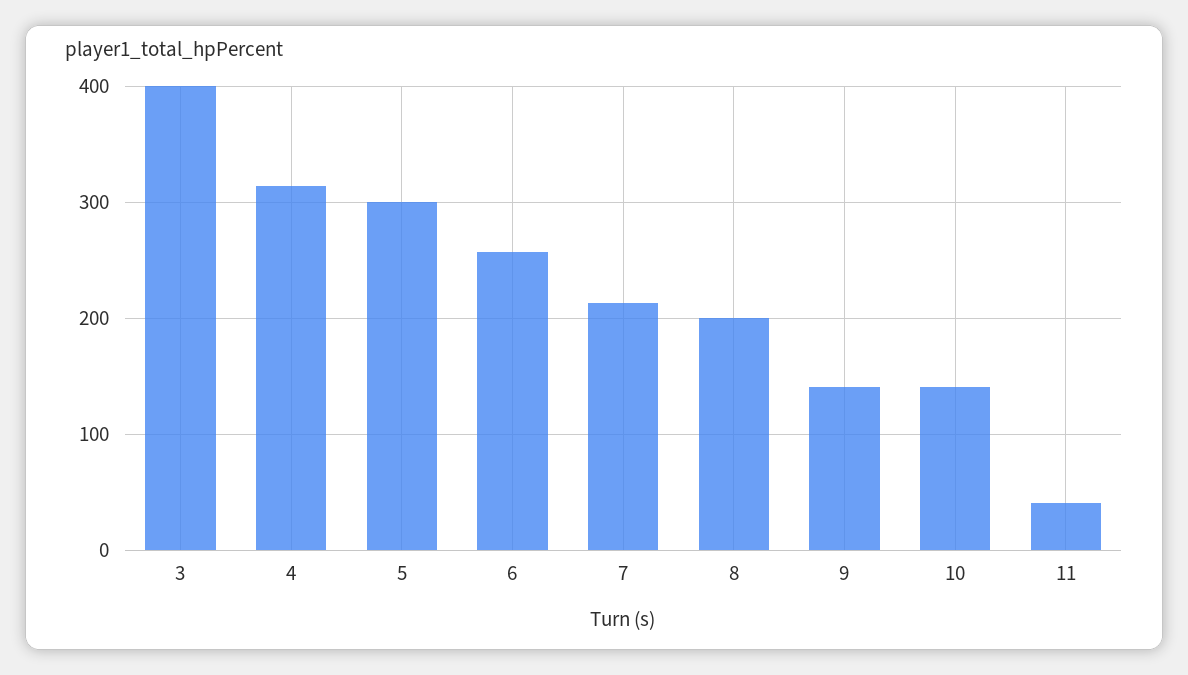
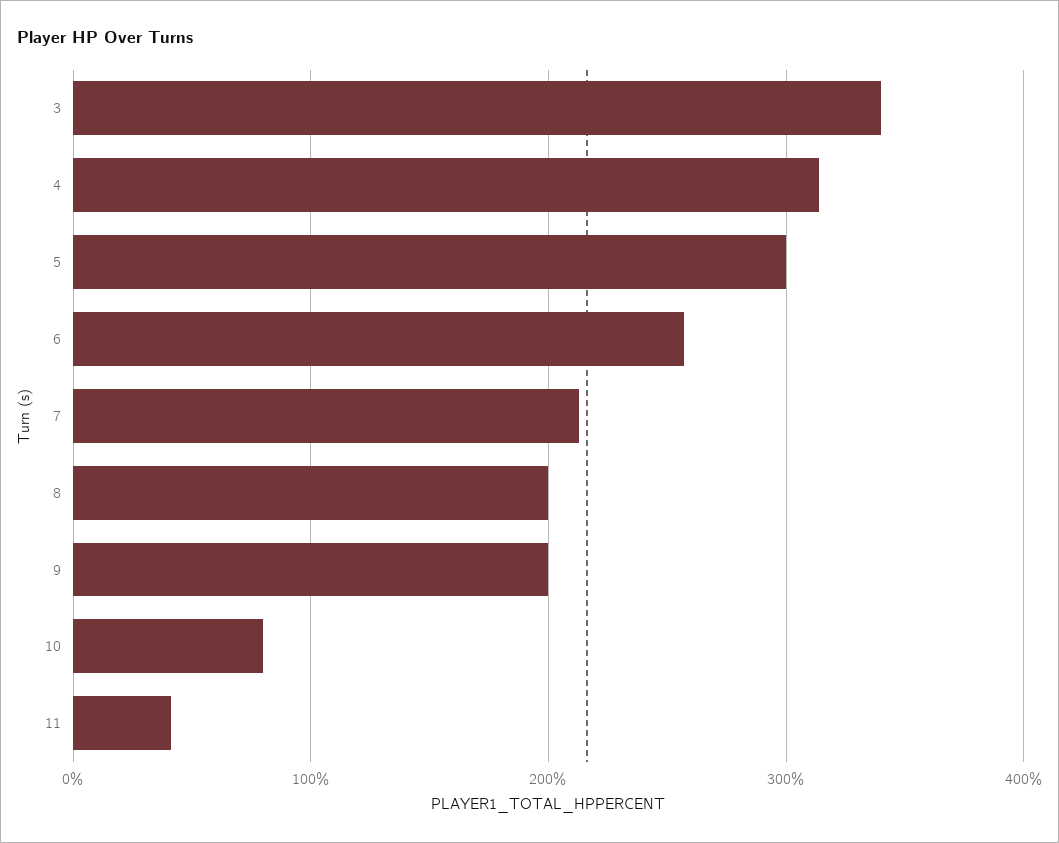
3: 400 -> 340
9: 140 -> 200
10: 140 -> 80

